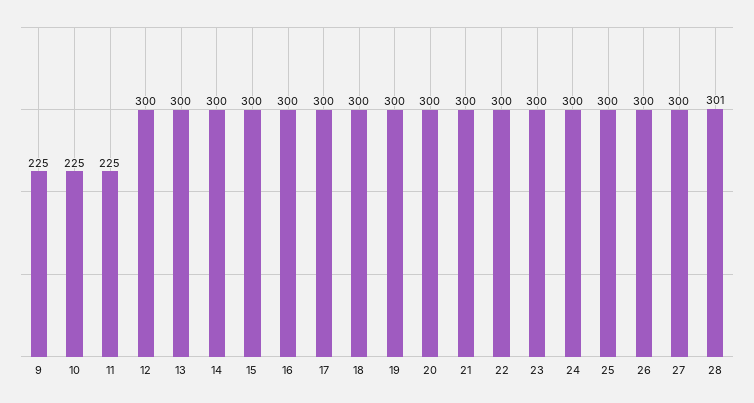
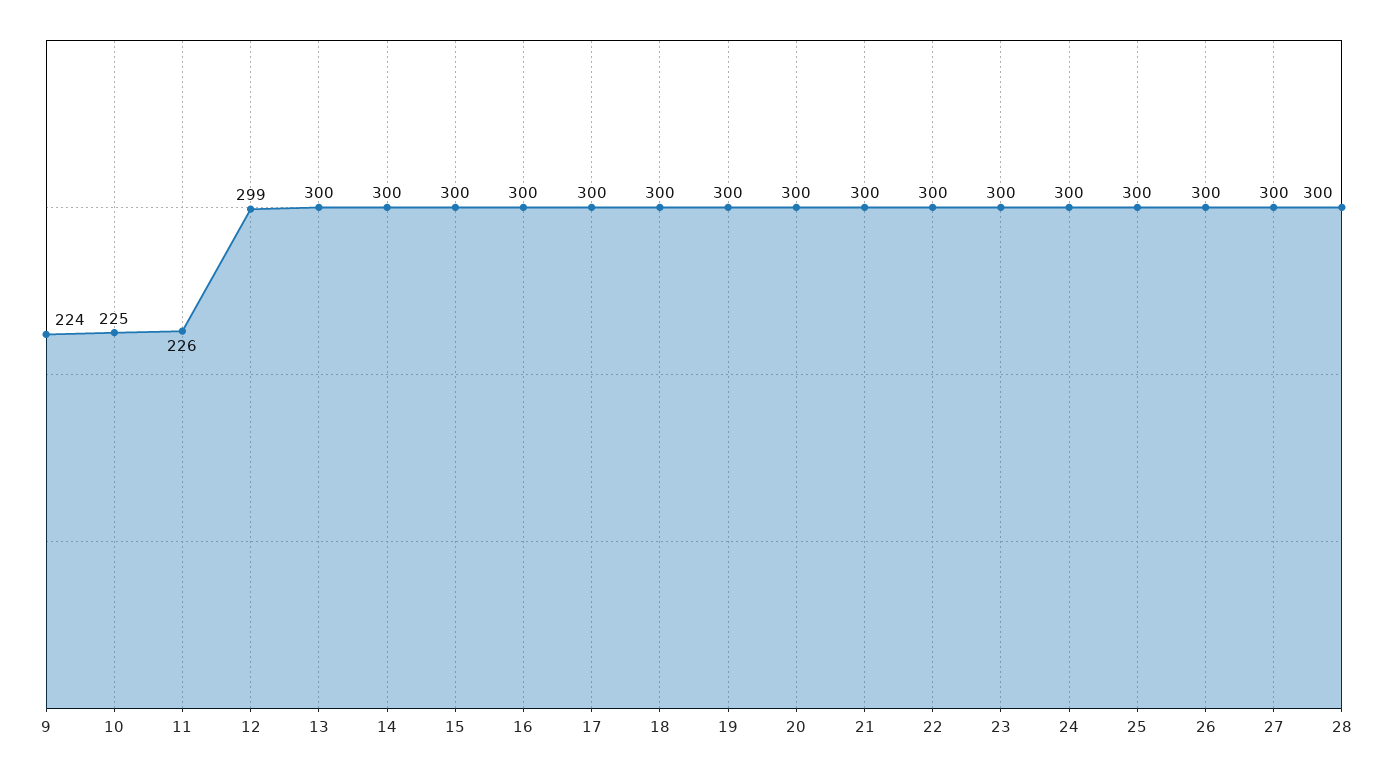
9: 225 -> 224
11: 225 -> 226
12: 300 -> 299
28: 301 -> 300

